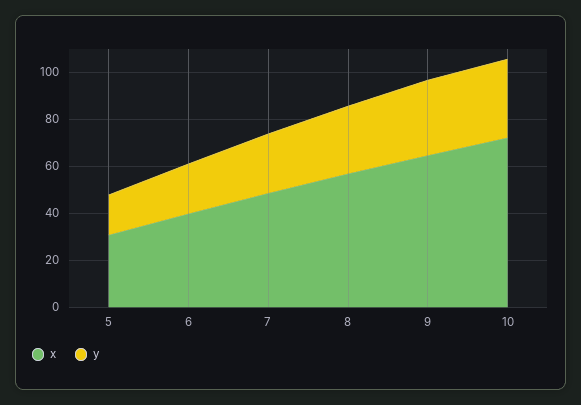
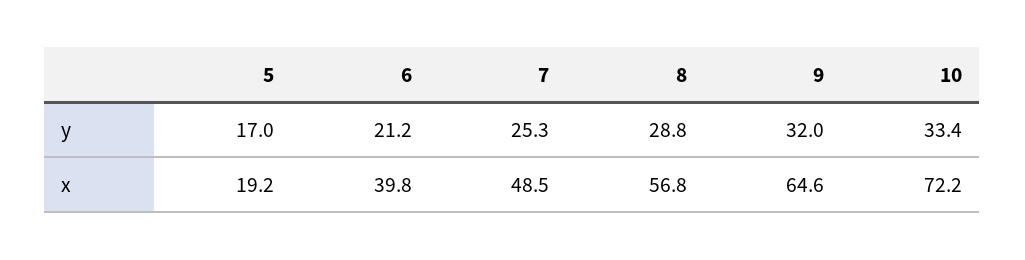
x, 5: 30 -> 19.2

